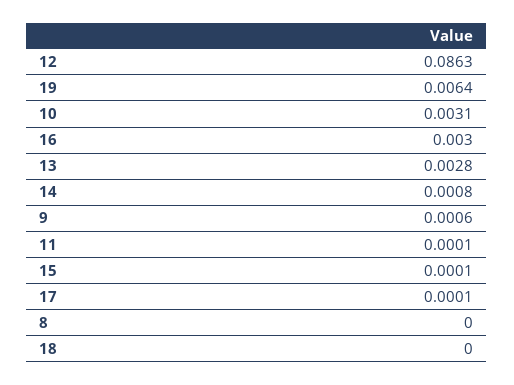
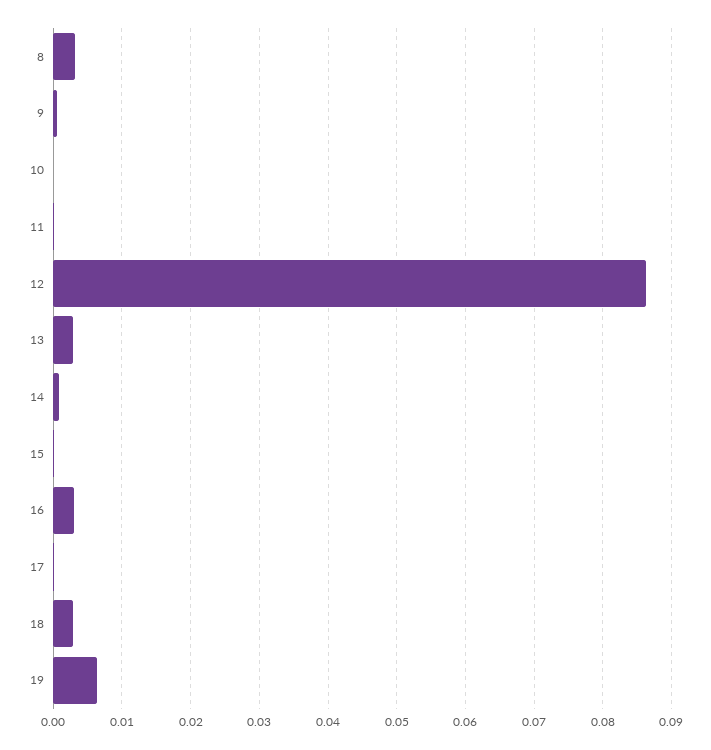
10: 0.0031 -> 0
8: 0 -> 0.003
18: 0 -> 0.003

